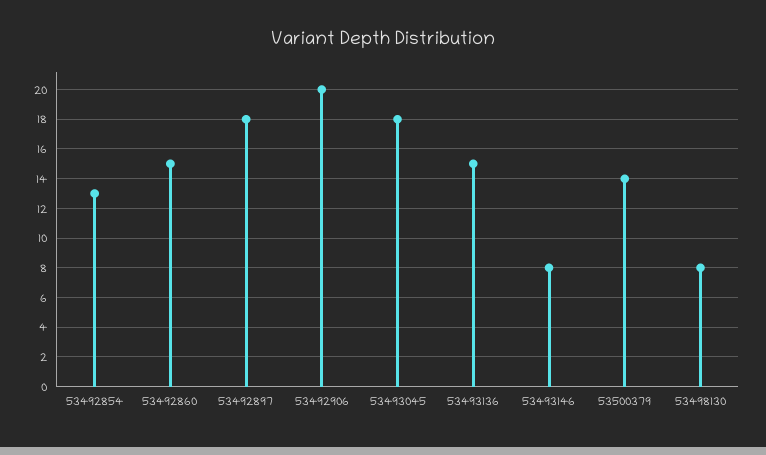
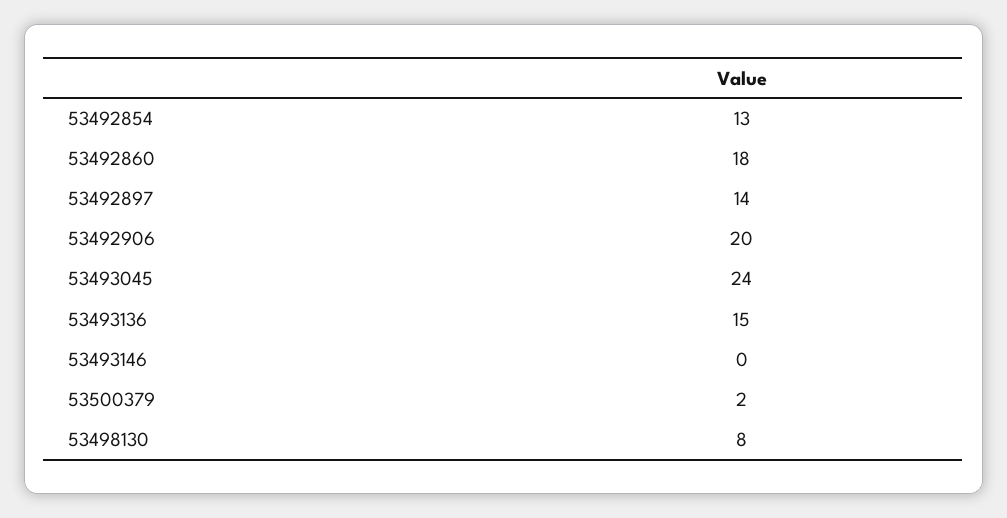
53492860: 15 -> 18
53492897: 18 -> 14
53493045: 18 -> 24
53493146: 8 -> 0
53500379: 14 -> 2

